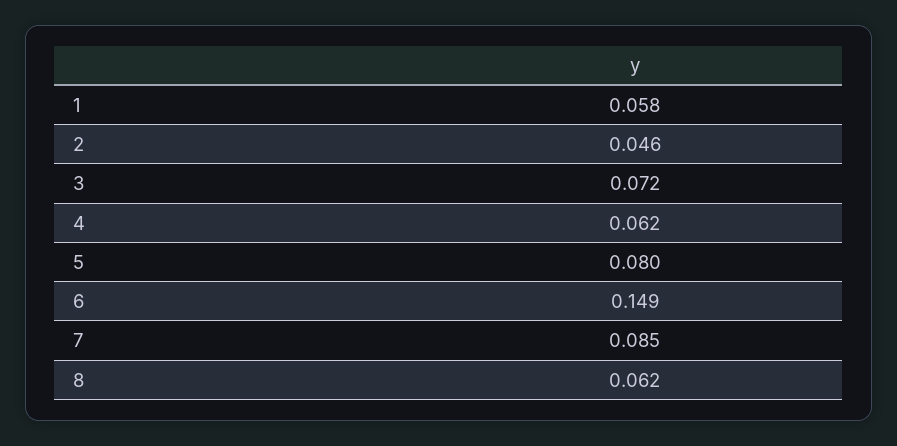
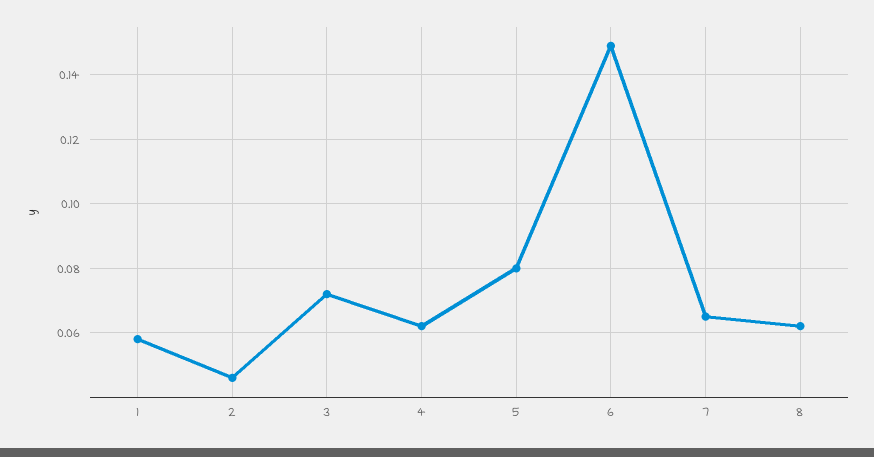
7: 0.085 -> 0.065

